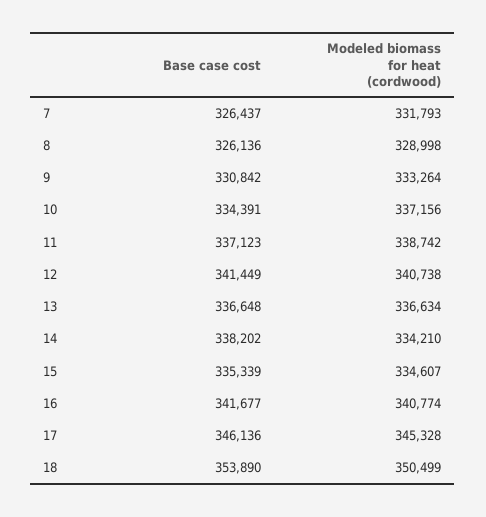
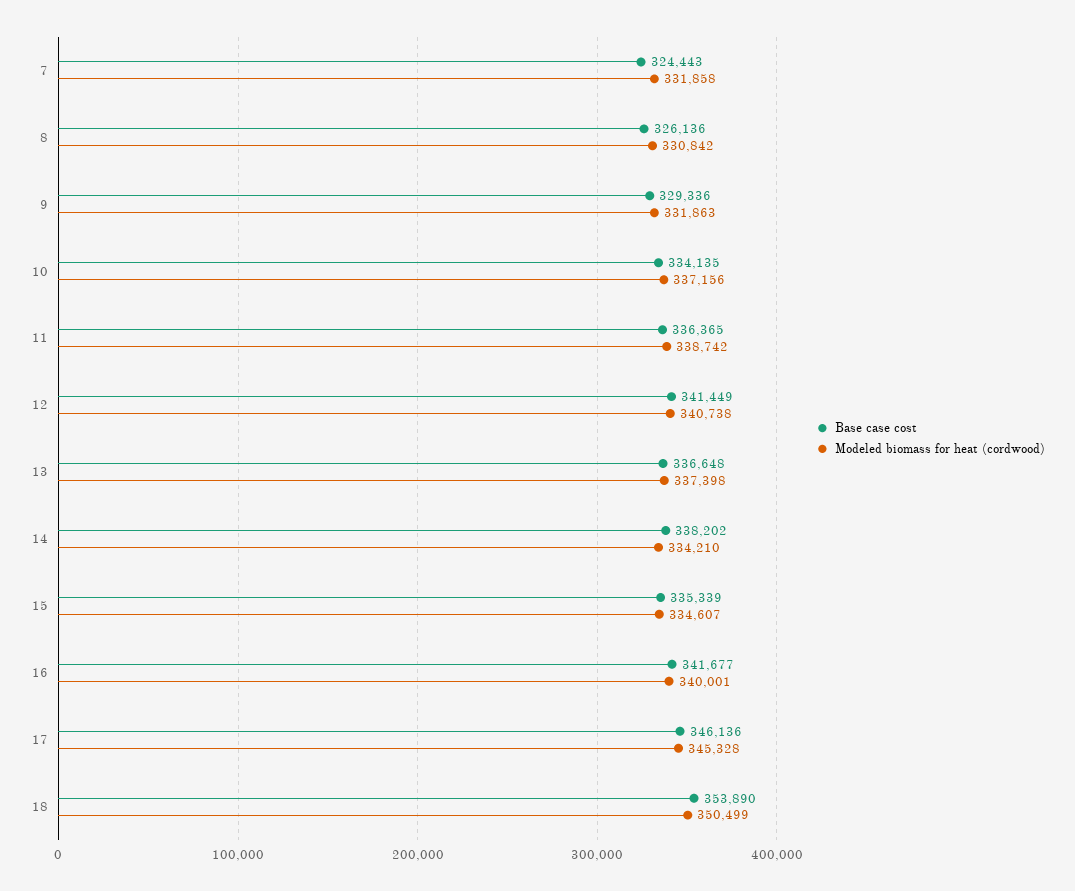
Base case cost, 7: 326437 -> 324443
Modeled biomass for heat (cordwood), 7: 331793 -> 331858
Modeled biomass for heat (cordwood), 8: 328998 -> 330842
Base case cost, 9: 330842 -> 329336
Modeled biomass for heat (cordwood), 9: 333264 -> 331863
Base case cost, 10: 334391 -> 334135
Base case cost, 11: 337123 -> 336365
Modeled biomass for heat (cordwood), 13: 336634 -> 337398
Modeled biomass for heat (cordwood), 16: 340774 -> 340001

